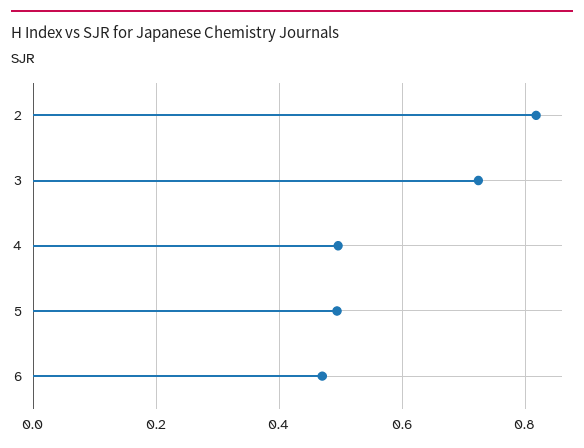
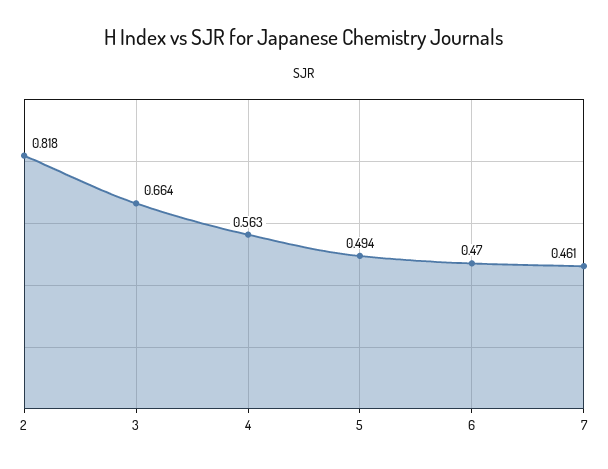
3: 0.72 -> 0.664
4: 0.5 -> 0.563
7: none -> 0.461

